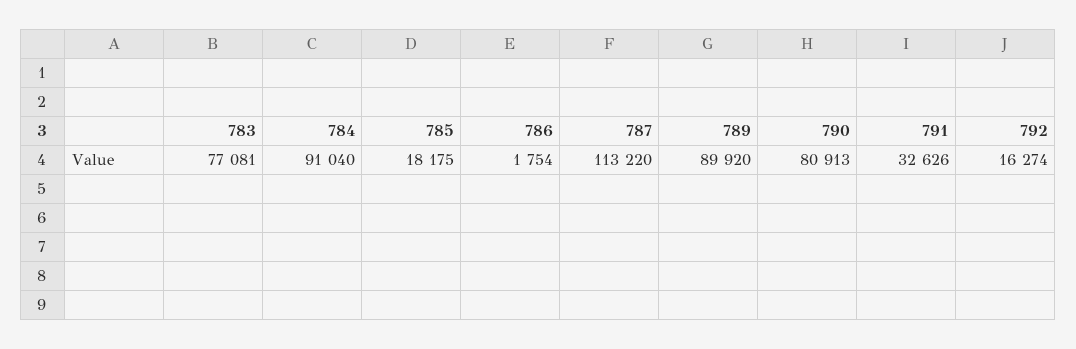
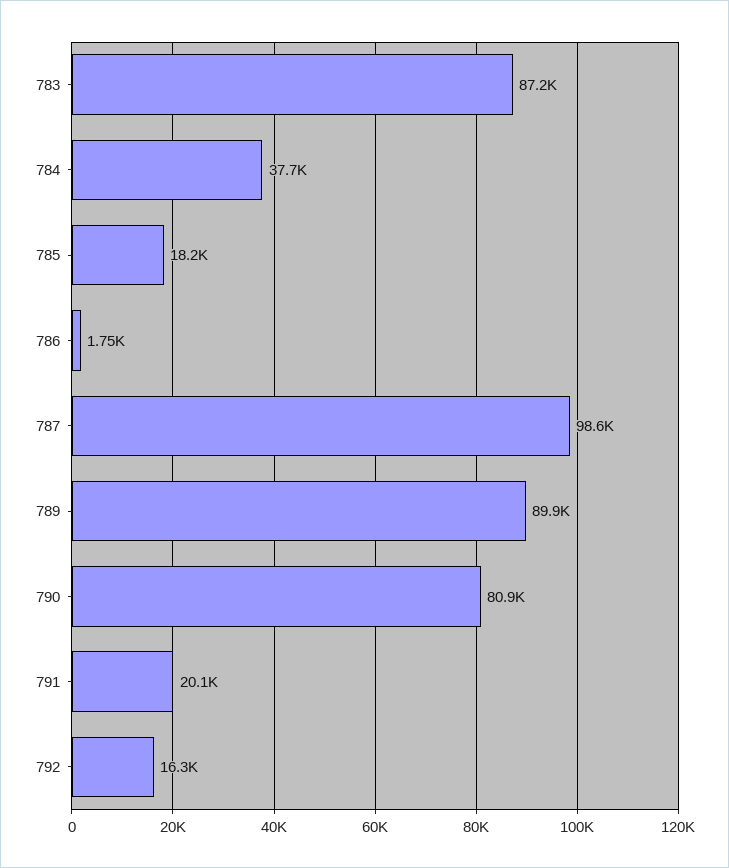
783: 77081 -> 87200
784: 91040 -> 37700
787: 113220 -> 98600
791: 32626 -> 20100

